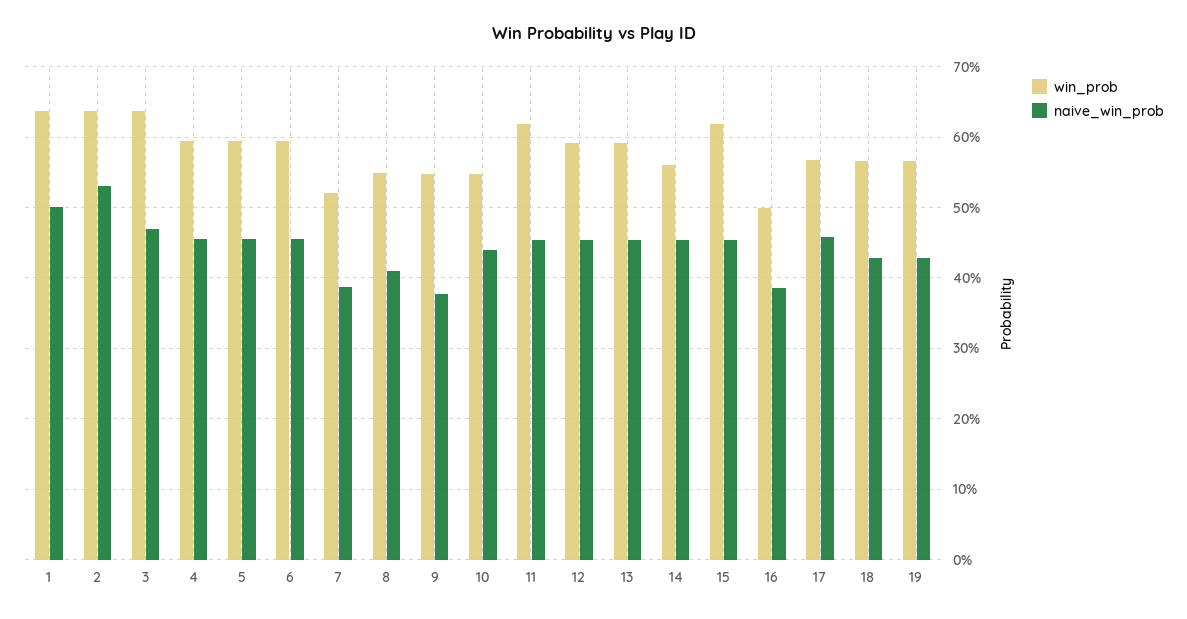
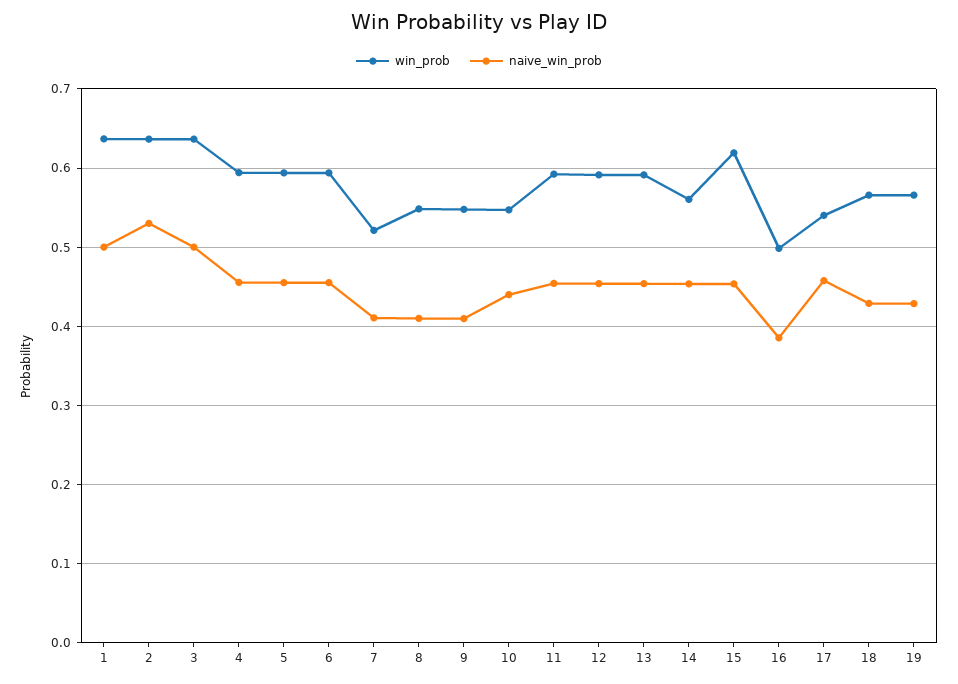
naive_win_prob, 3: 0.47 -> 0.5
naive_win_prob, 7: 0.39 -> 0.41
naive_win_prob, 9: 0.38 -> 0.41
win_prob, 11: 0.62 -> 0.59
win_prob, 17: 0.57 -> 0.54

